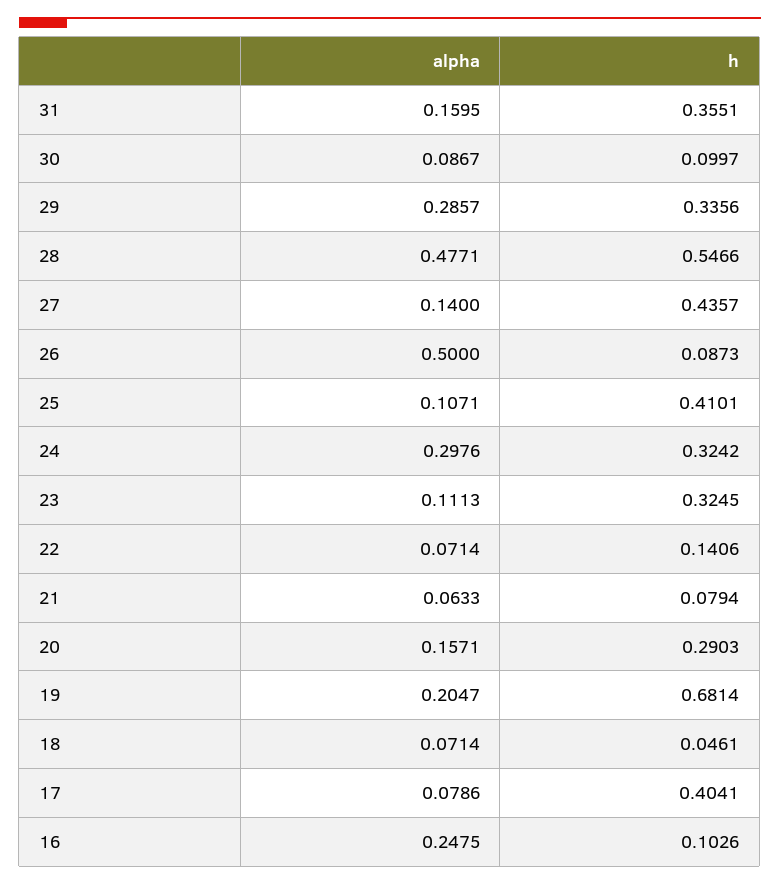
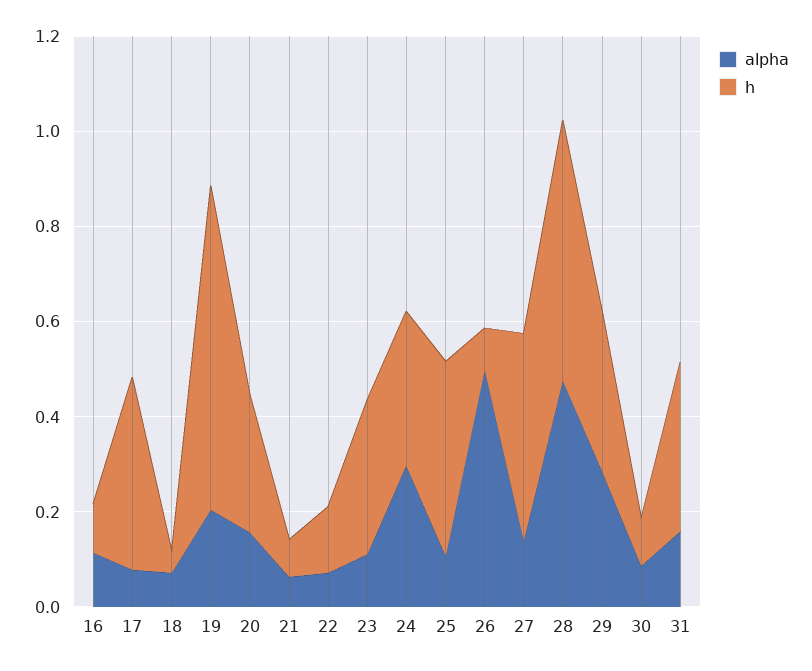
alpha, 16: 0.2475 -> 0.1

